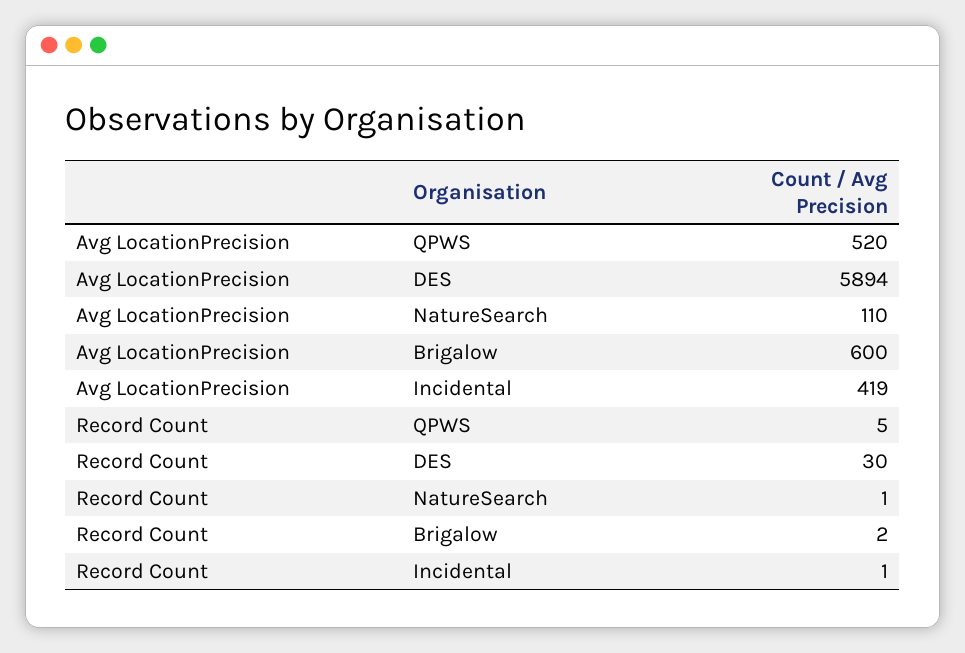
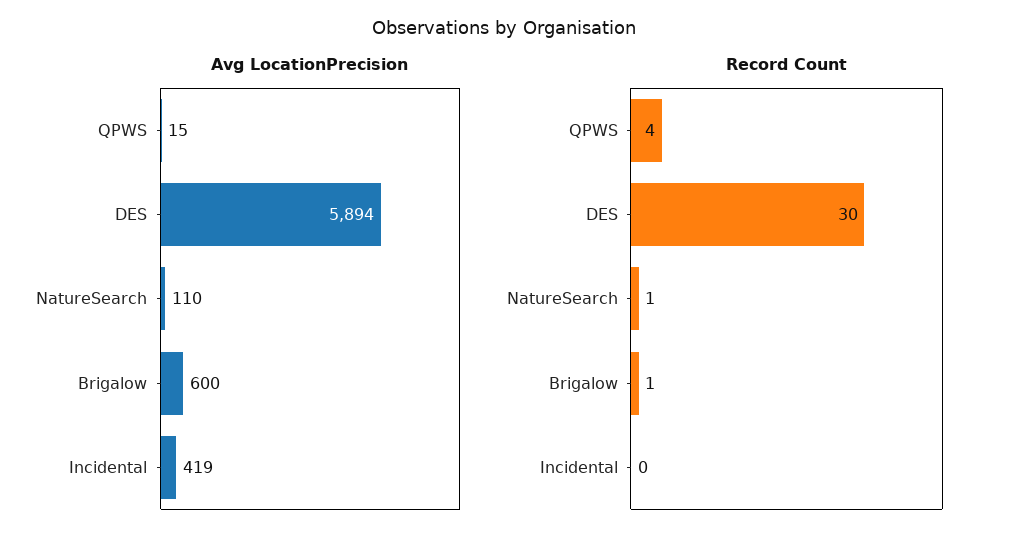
Avg LocationPrecision, QPWS: 520 -> 15
Record Count, QPWS: 5 -> 4
Record Count, Brigalow: 2 -> 1
Record Count, Incidental: 1 -> 0

